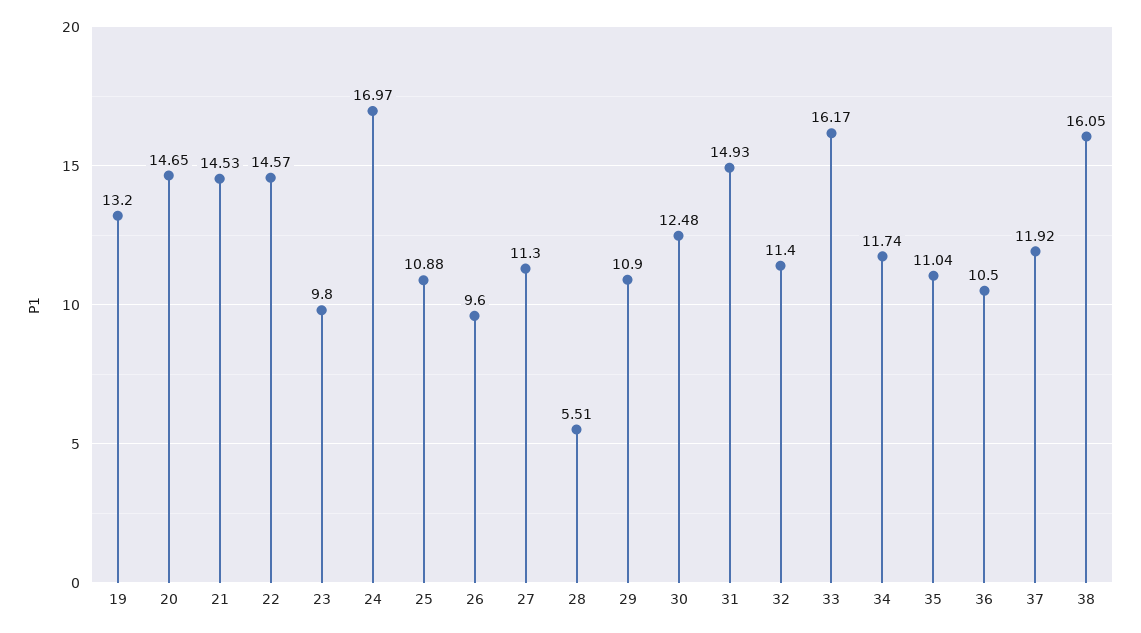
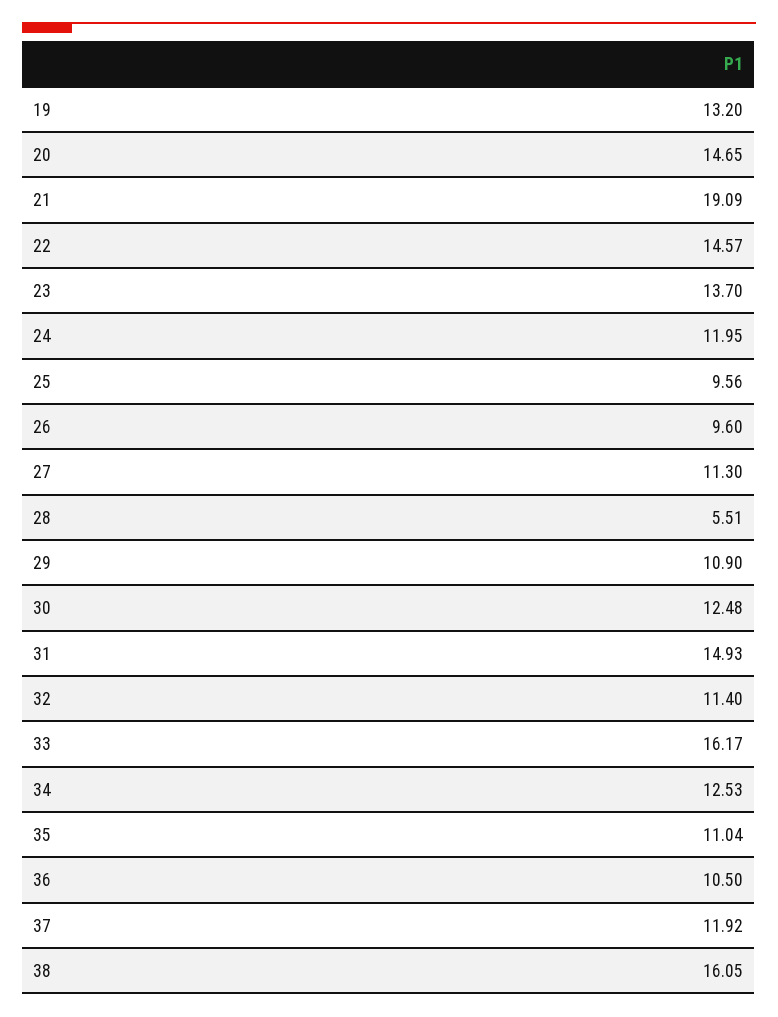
21: 14.53 -> 19.09
23: 9.8 -> 13.7
24: 16.97 -> 11.95
25: 10.88 -> 9.56
34: 11.74 -> 12.53

